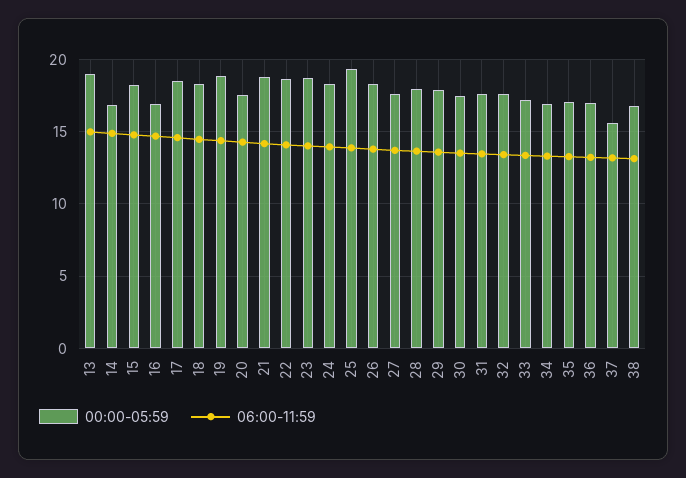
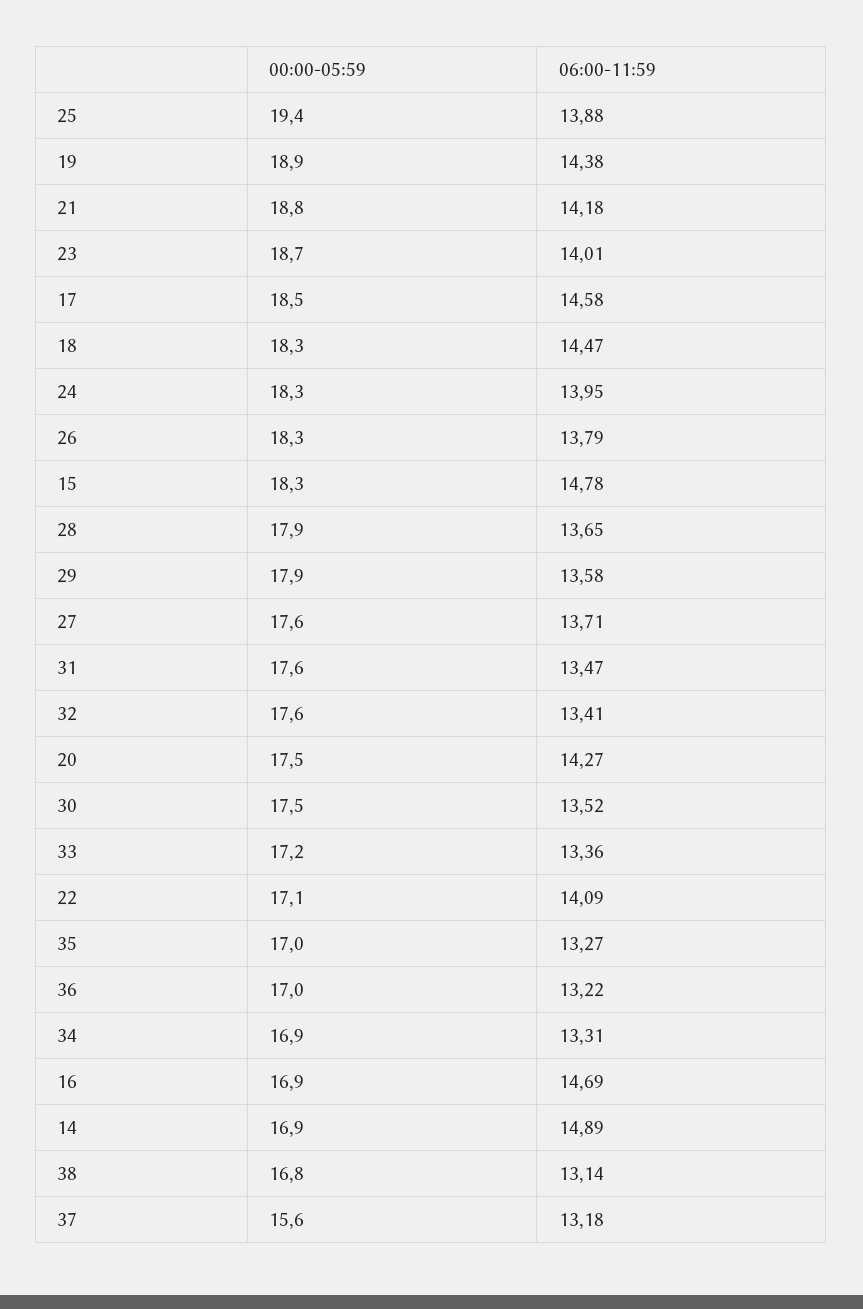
00:00-05:59, 13: 19 -> none
06:00-11:59, 13: 15 -> none
00:00-05:59, 22: 18.5 -> 17.1

